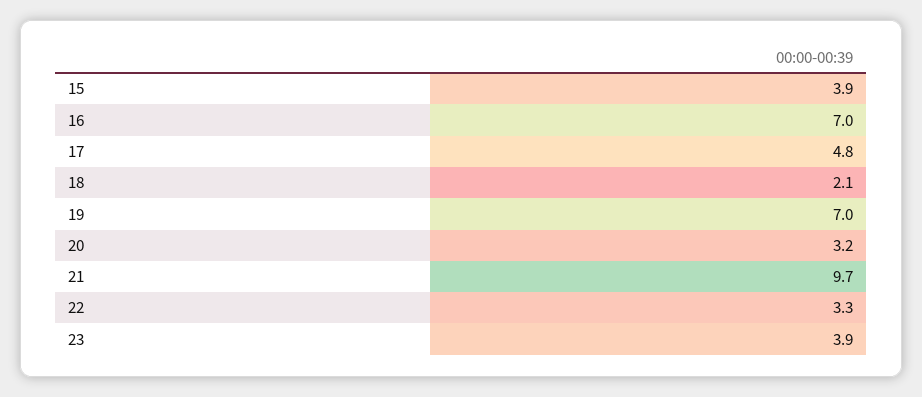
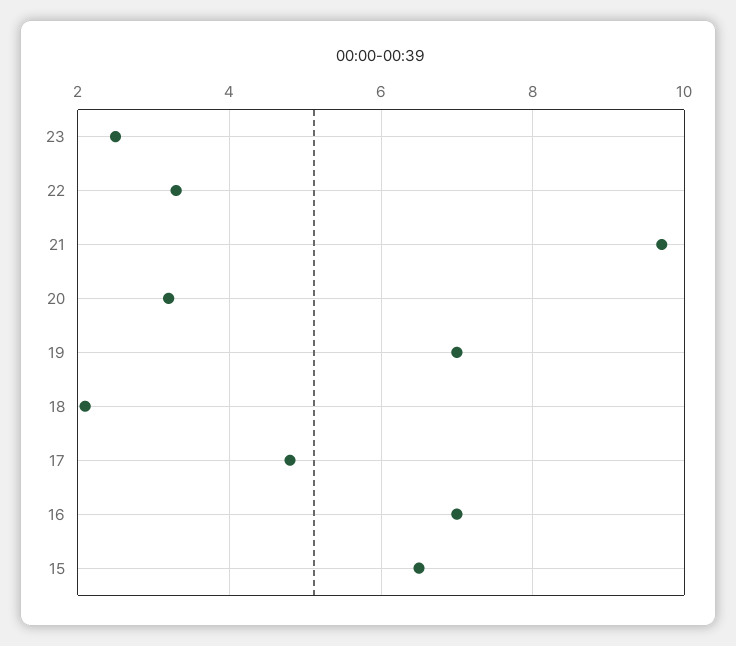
15: 3.9 -> 6.5
23: 3.9 -> 2.5

